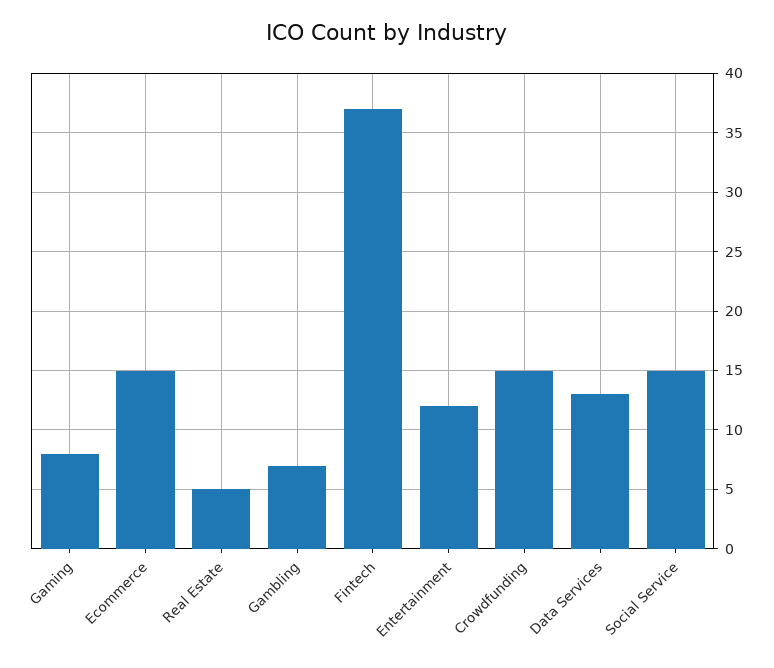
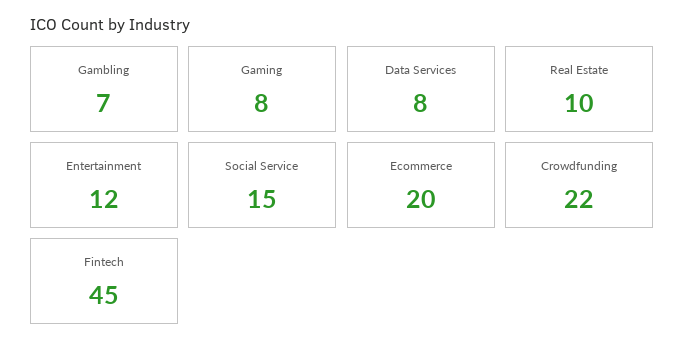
Ecommerce: 15 -> 20
Real Estate: 5 -> 10
Fintech: 37 -> 45
Crowdfunding: 15 -> 22
Data Services: 13 -> 8

